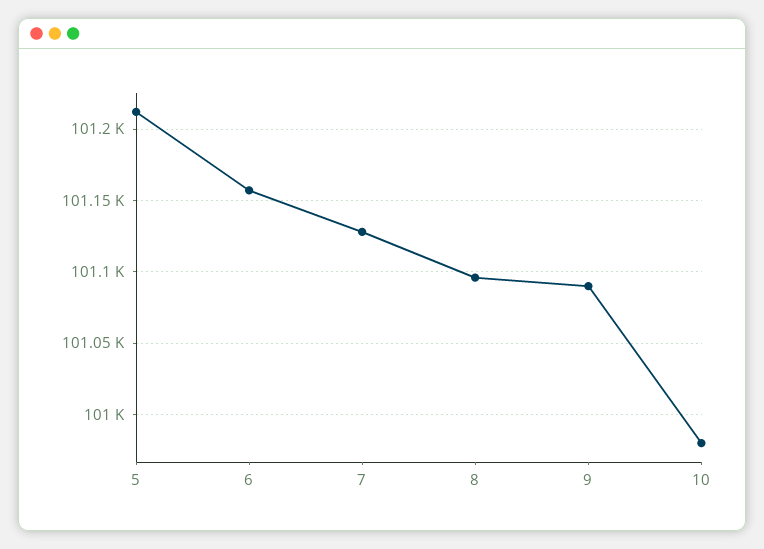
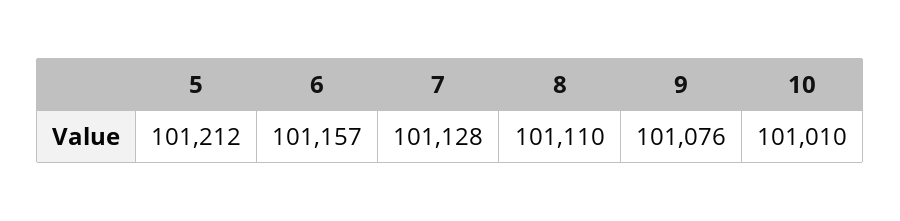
8: 101095 -> 101110
9: 101090 -> 101076
10: 100980 -> 101010

